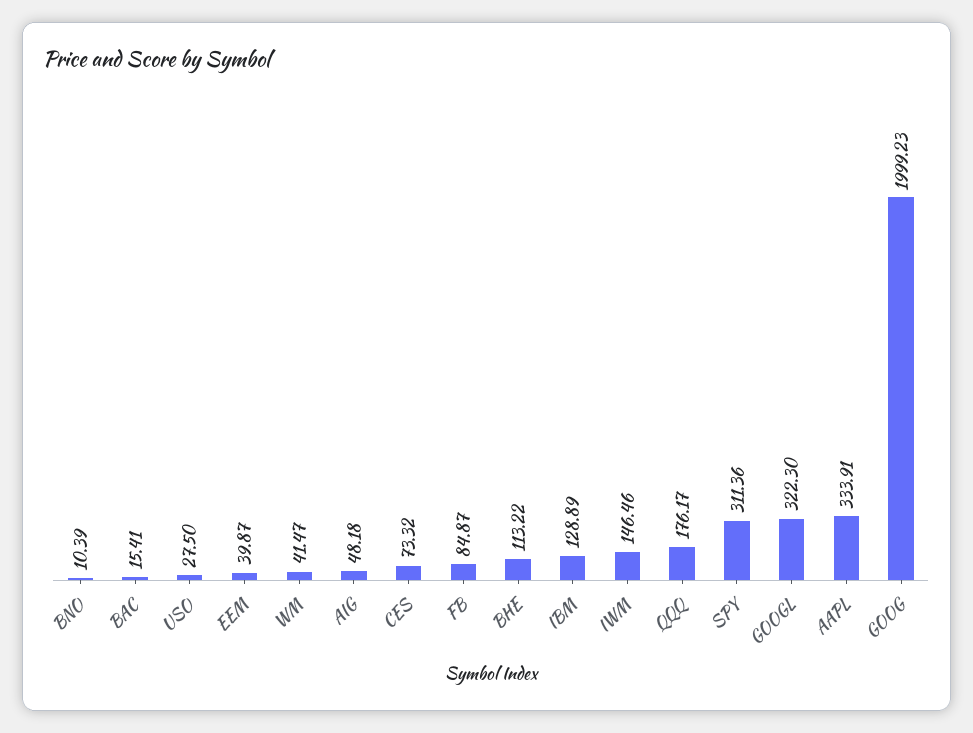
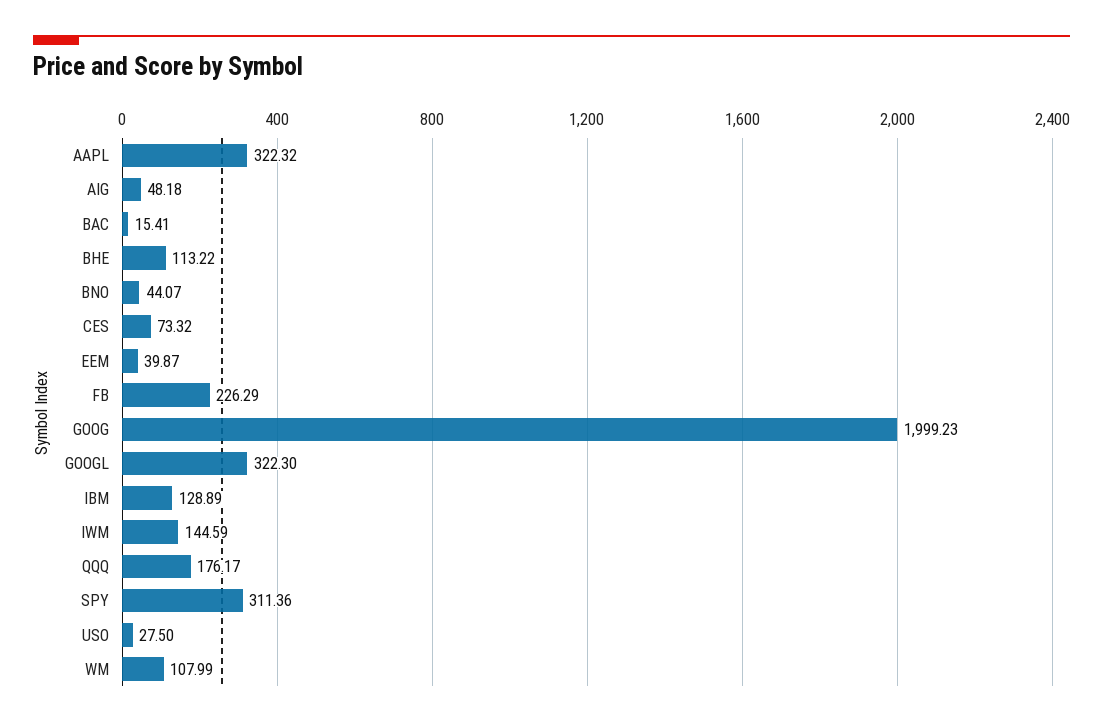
BNO: 10.39 -> 44.07
WM: 41.47 -> 107.99
FB: 84.87 -> 226.29
IWM: 146.46 -> 144.59
AAPL: 333.91 -> 322.32

